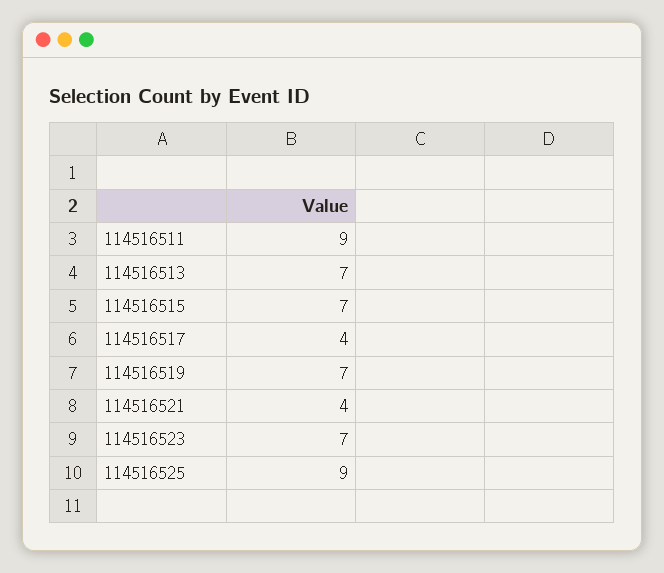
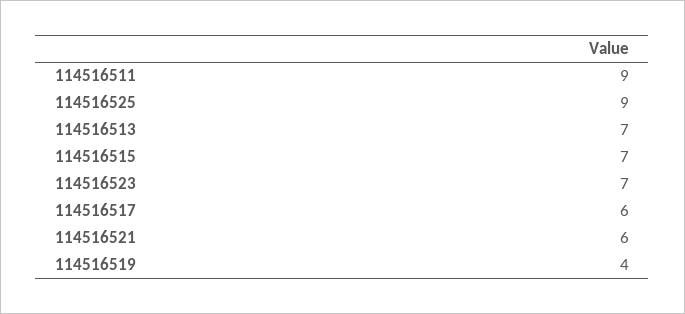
114516517: 4 -> 6
114516519: 7 -> 4
114516521: 4 -> 6

